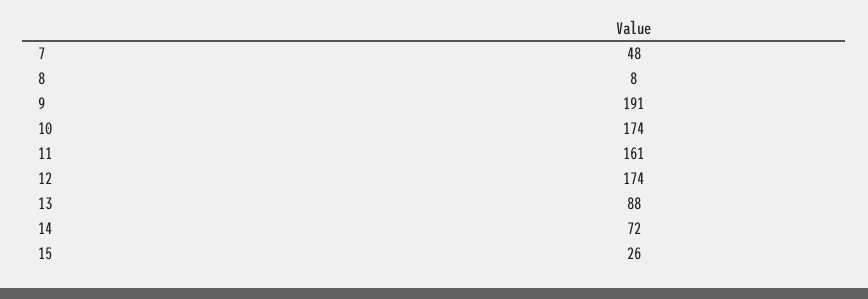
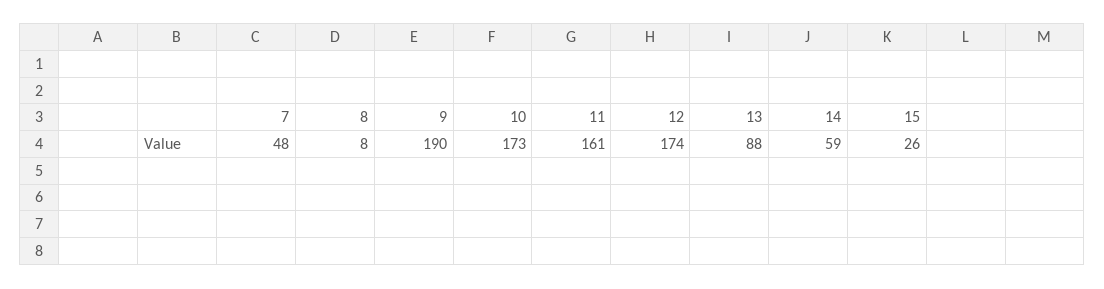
9: 191 -> 190
10: 174 -> 173
14: 72 -> 59

